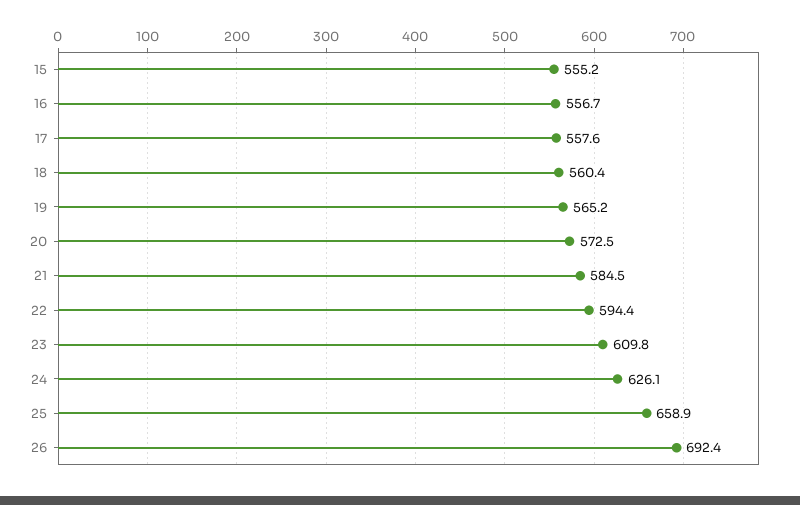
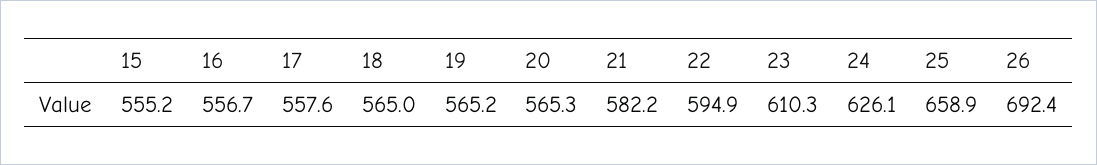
18: 560.4 -> 565
20: 572.5 -> 565.3
21: 584.5 -> 582.2
22: 594.4 -> 594.9
23: 609.8 -> 610.3

